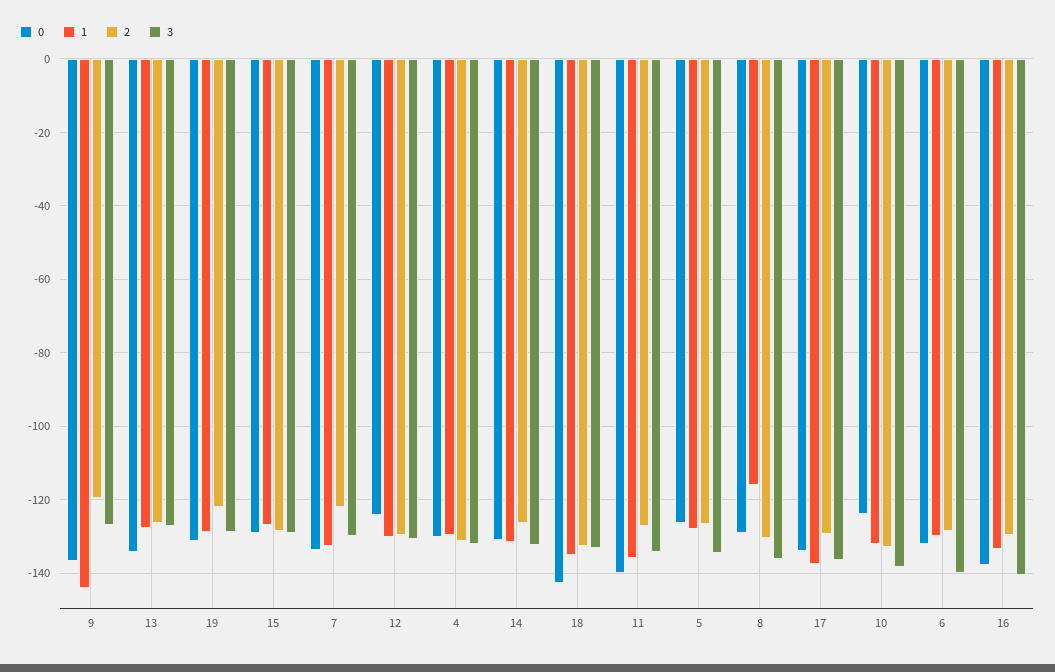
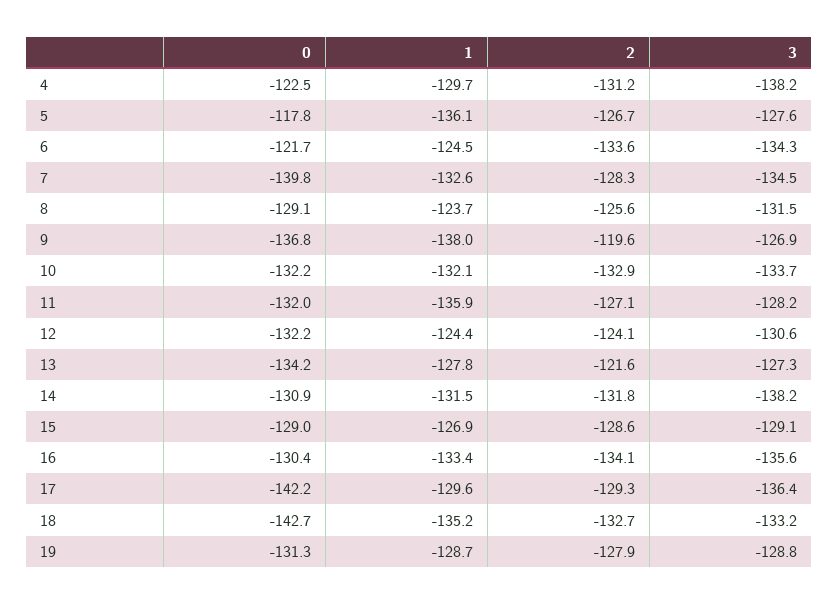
1, 9: -144 -> -138
2, 13: -126 -> -121.6
2, 19: -122 -> -127.9
0, 7: -134 -> -139.8
2, 7: -122 -> -128.3
3, 7: -130 -> -134.5
0, 12: -124 -> -132.2
1, 12: -130 -> -124.4
2, 12: -130 -> -124.1
0, 4: -130 -> -122.5
3, 4: -132 -> -138.2
2, 14: -126 -> -131.8
3, 14: -132 -> -138.2
0, 11: -140 -> -132
3, 11: -134 -> -128.2
0, 5: -126 -> -117.8
1, 5: -128 -> -136.1
3, 5: -134 -> -127.6
1, 8: -116 -> -123.7
2, 8: -130 -> -125.6
3, 8: -136 -> -131.5
0, 17: -134 -> -142.2
1, 17: -138 -> -129.6
0, 10: -124 -> -132.2
3, 10: -138 -> -133.7
0, 6: -132 -> -121.7
1, 6: -130 -> -124.5
2, 6: -128 -> -133.6
3, 6: -140 -> -134.3
0, 16: -138 -> -130.4
2, 16: -130 -> -134.1
3, 16: -140 -> -135.6

